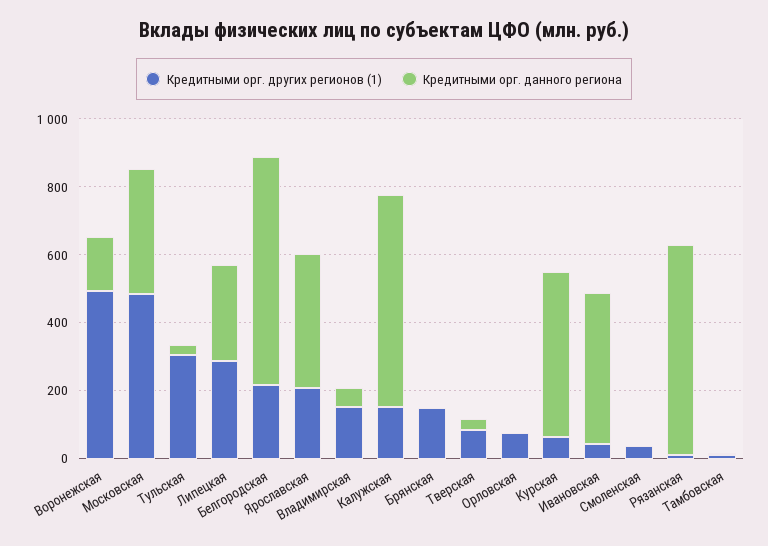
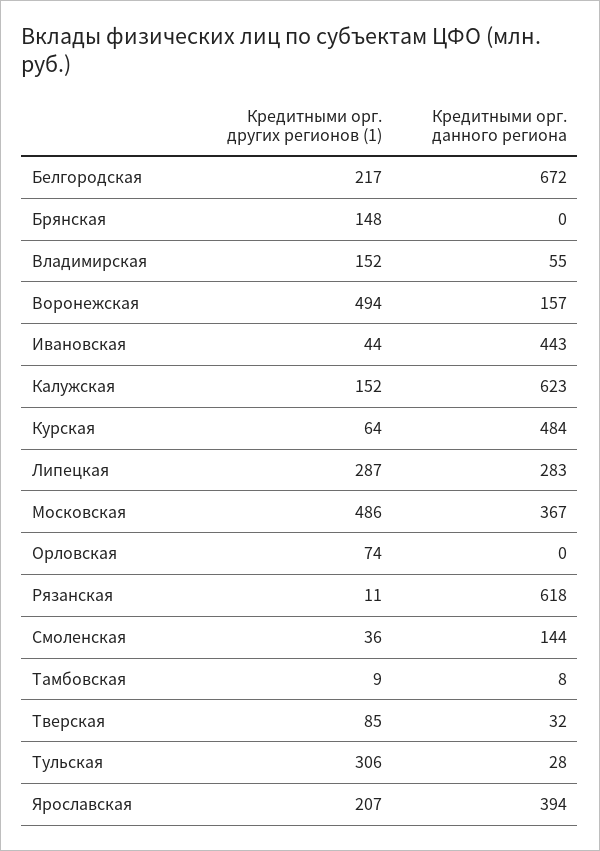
Кредитными орг. данного региона, Смоленская: 0 -> 144

